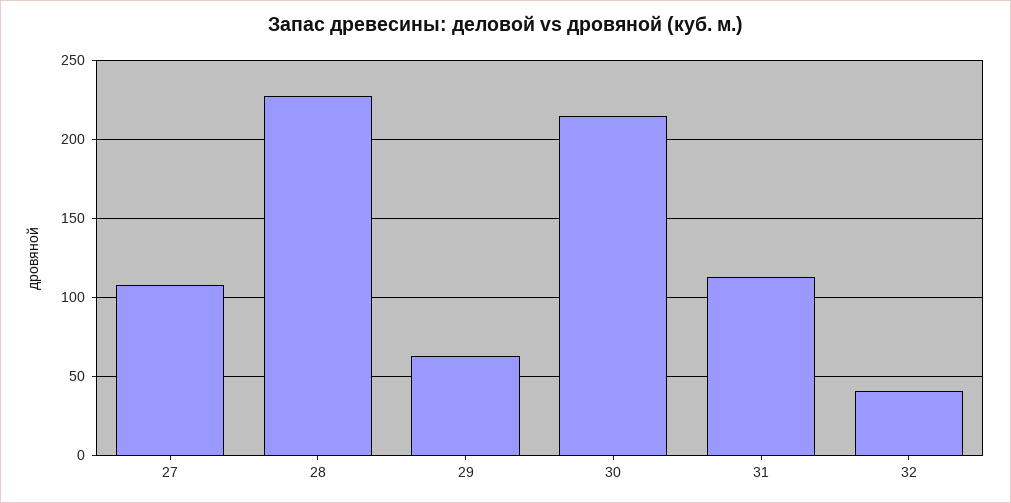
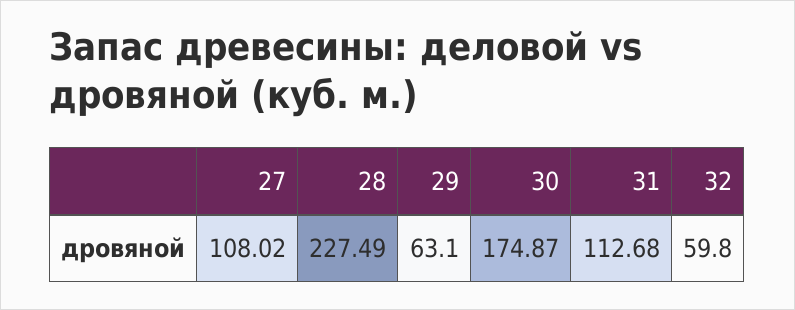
30: 215 -> 174.87
32: 40 -> 59.8

